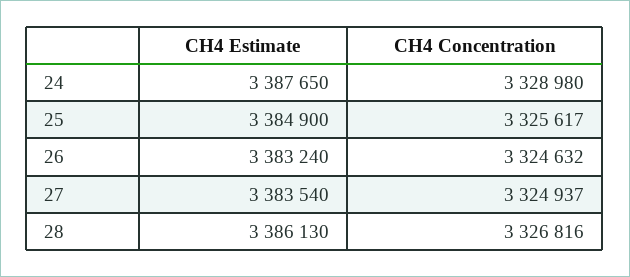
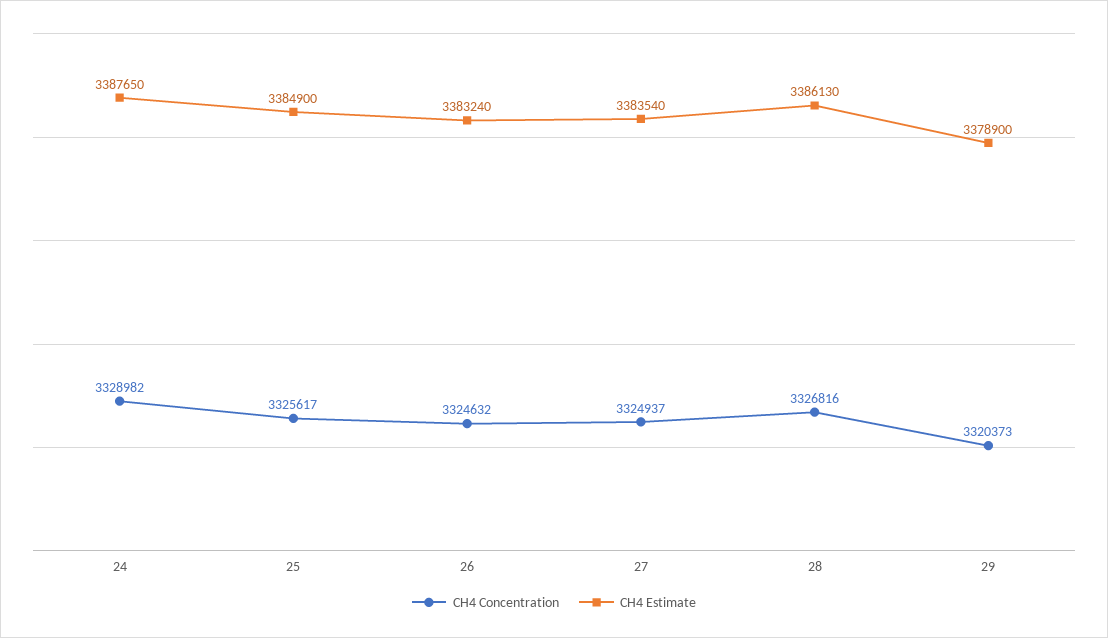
CH4 Concentration, 24: 3328980 -> 3328982
CH4 Concentration, 29: none -> 3320373
CH4 Estimate, 29: none -> 3378900

